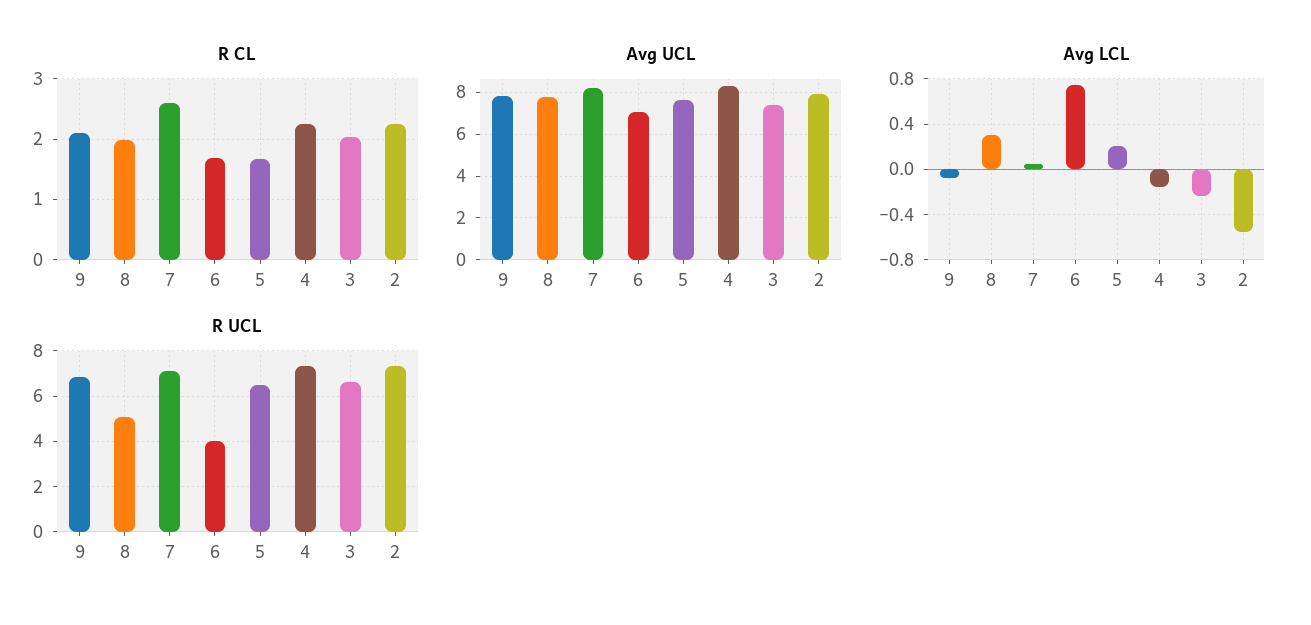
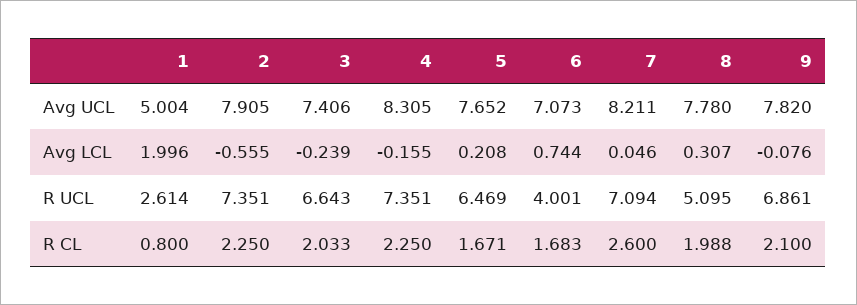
Avg UCL, 1: none -> 5.004
Avg LCL, 1: none -> 1.996
R UCL, 1: none -> 2.614
R CL, 1: none -> 0.8

